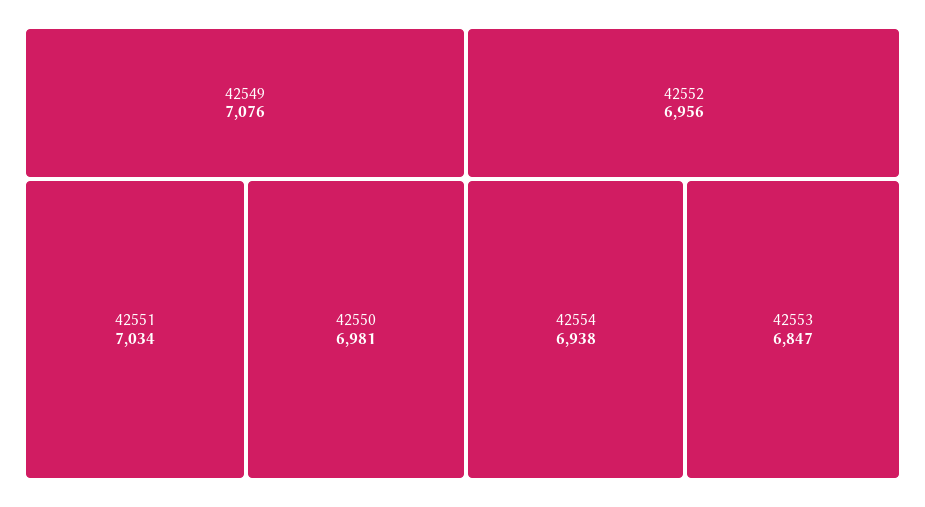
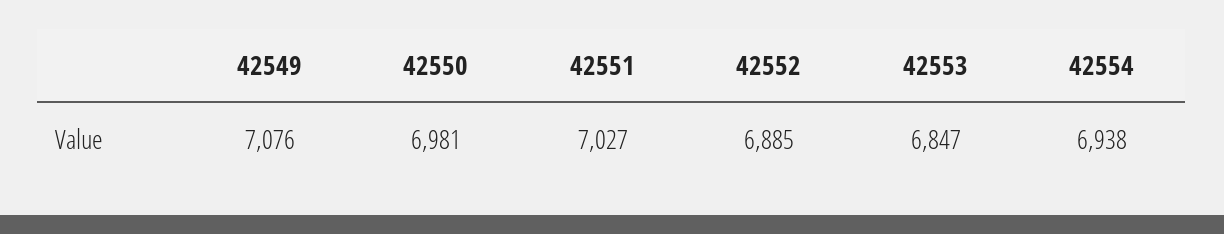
42551: 7034 -> 7027
42552: 6956 -> 6885

